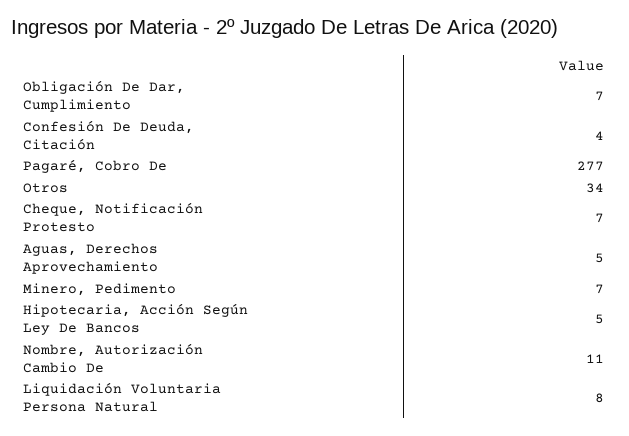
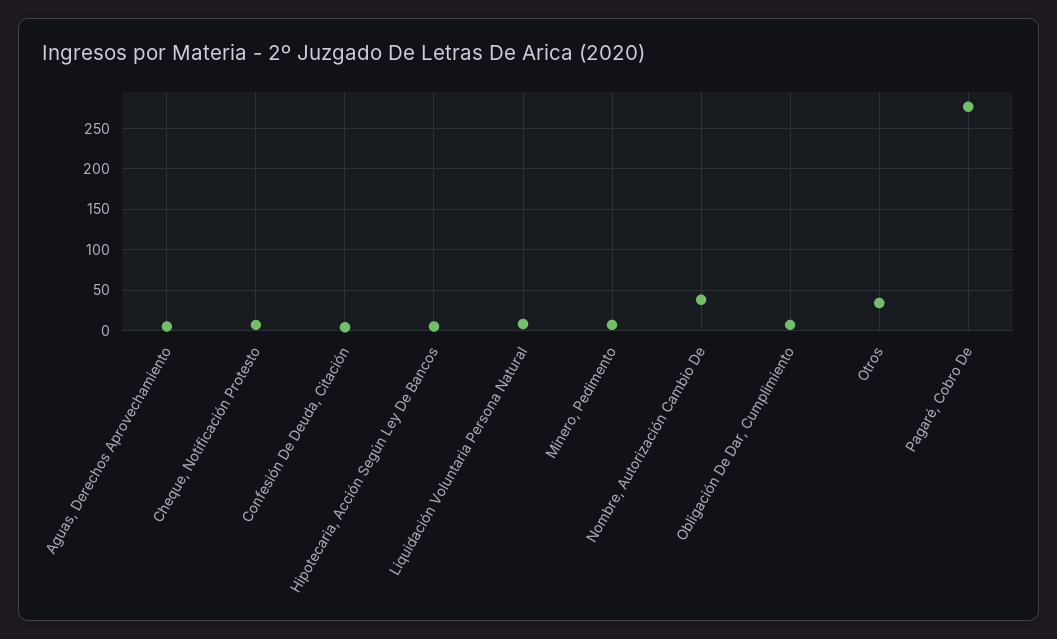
Nombre, Autorización Cambio De: 11 -> 40

